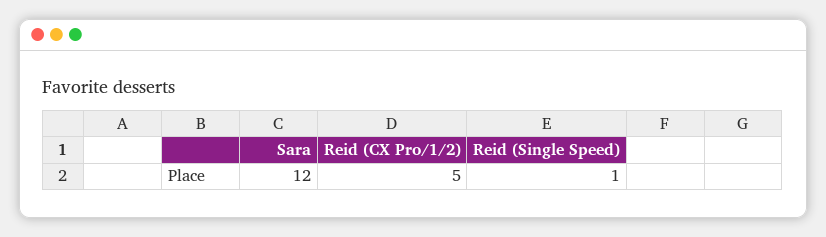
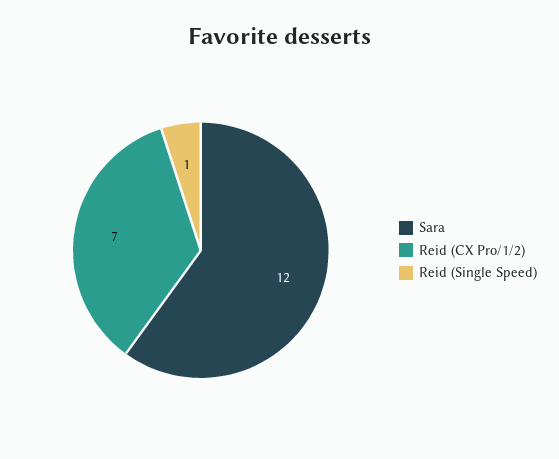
Reid (CX Pro/1/2): 5 -> 7

